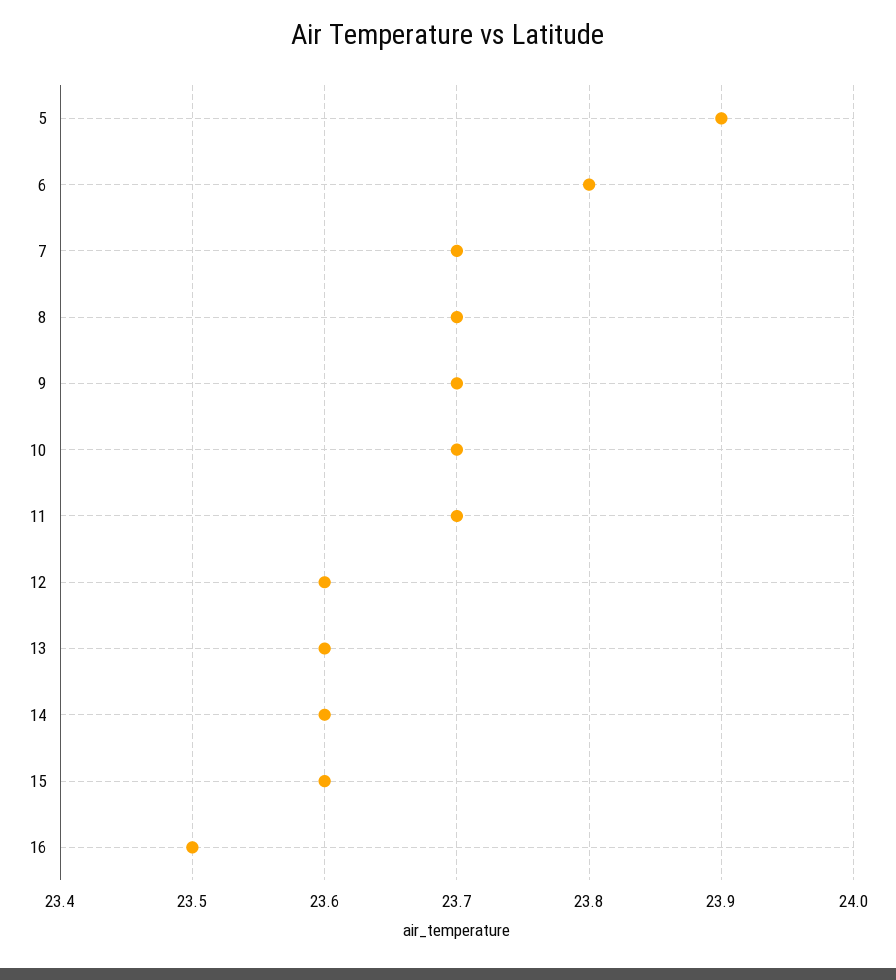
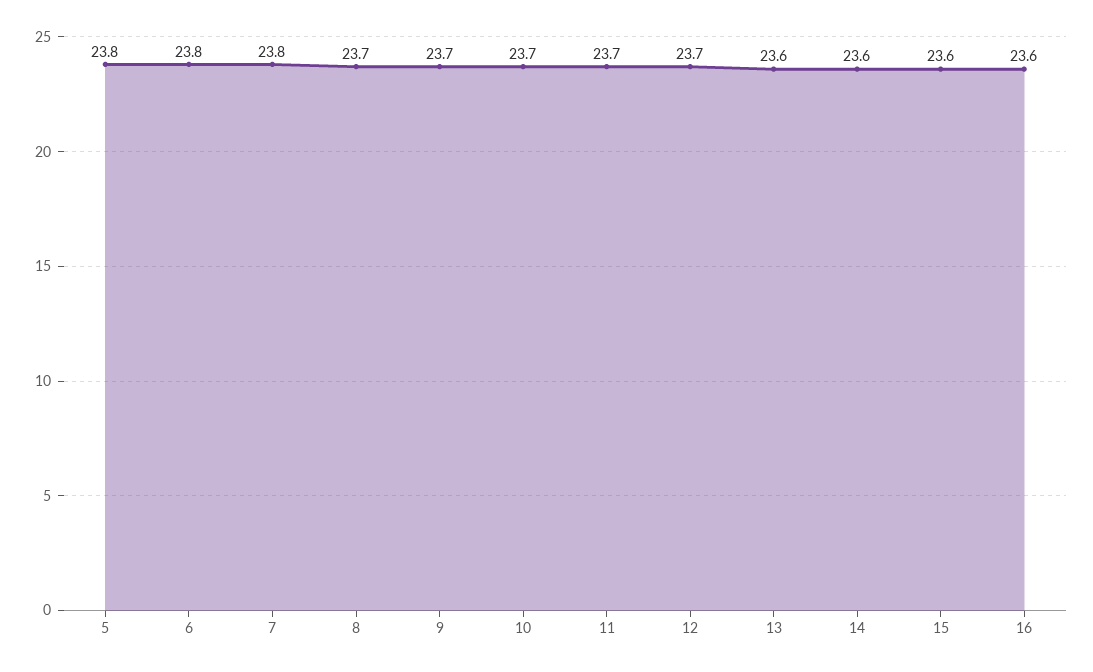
5: 23.9 -> 23.8
7: 23.7 -> 23.8
12: 23.6 -> 23.7
16: 23.5 -> 23.6

